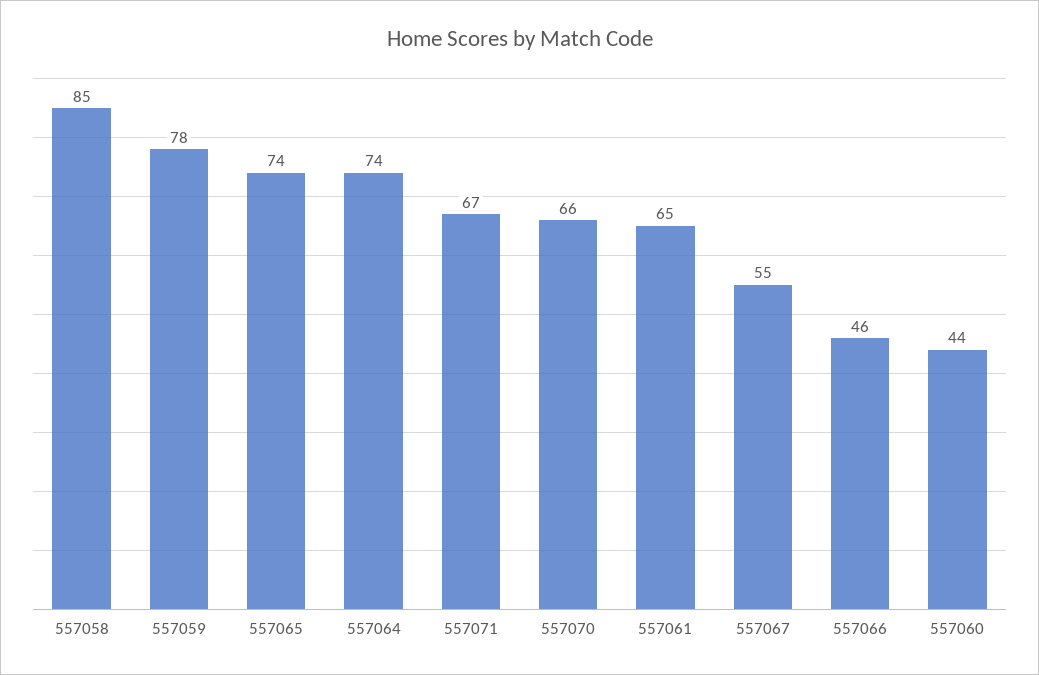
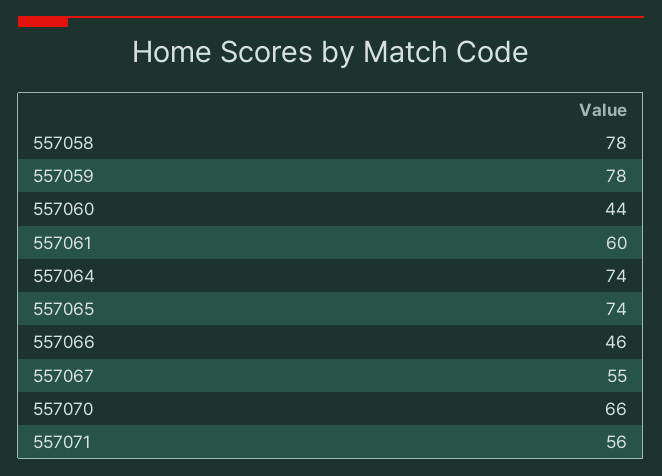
557058: 85 -> 78
557071: 67 -> 56
557061: 65 -> 60

